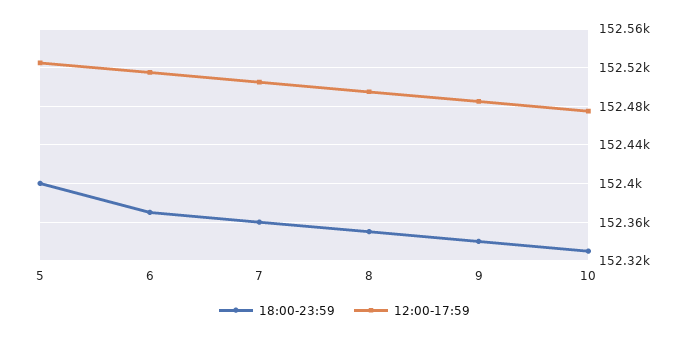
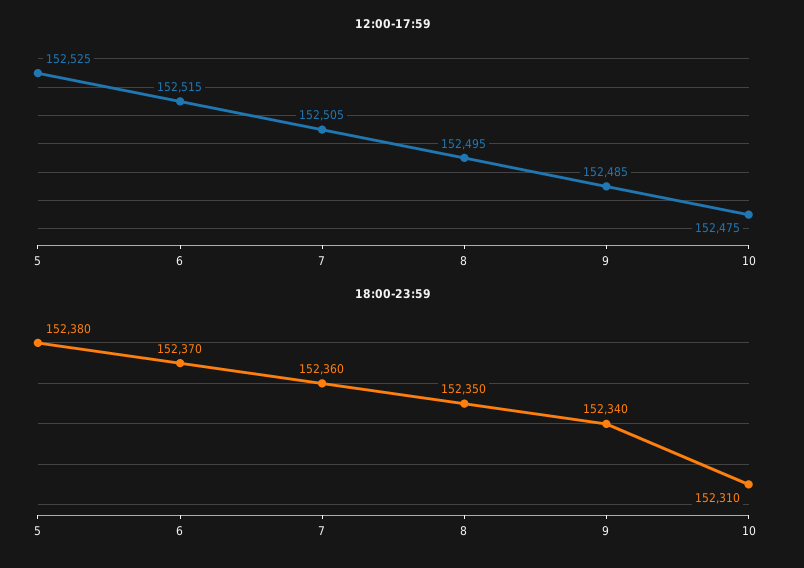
18:00-23:59, 5: 152400 -> 152380
18:00-23:59, 10: 152330 -> 152310

